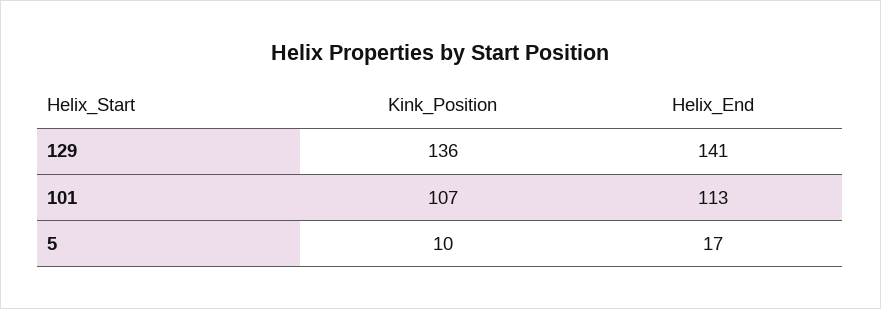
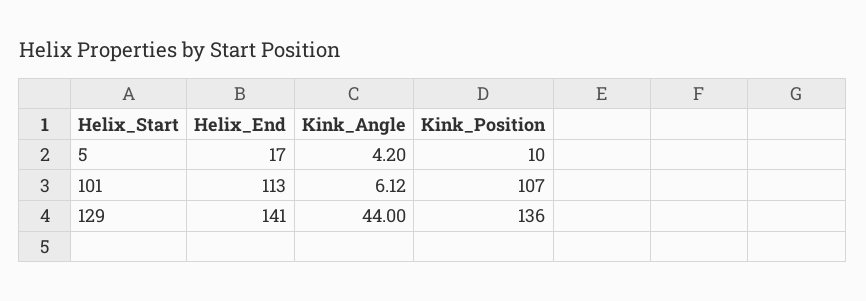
Kink_Angle, 5: none -> 4.2
Kink_Angle, 101: none -> 6.12
Kink_Angle, 129: none -> 44

